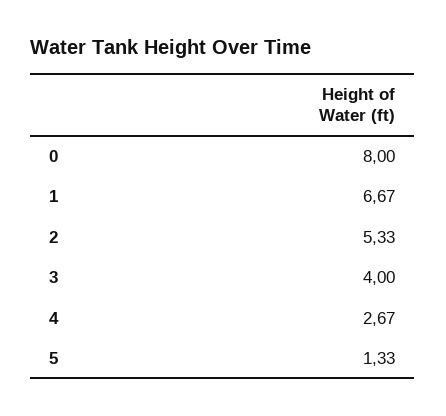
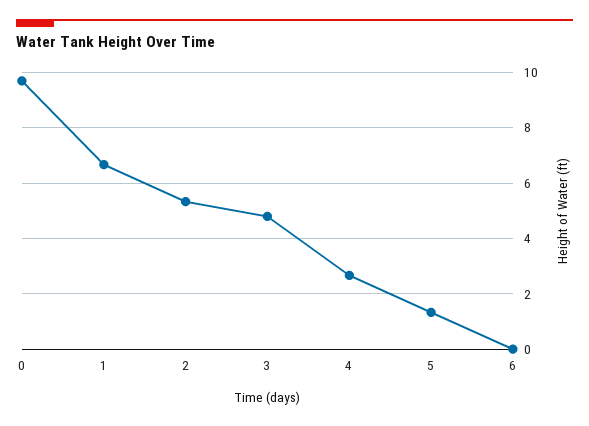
0: 8 -> 9.75
3: 4 -> 4.75
6: none -> 0

